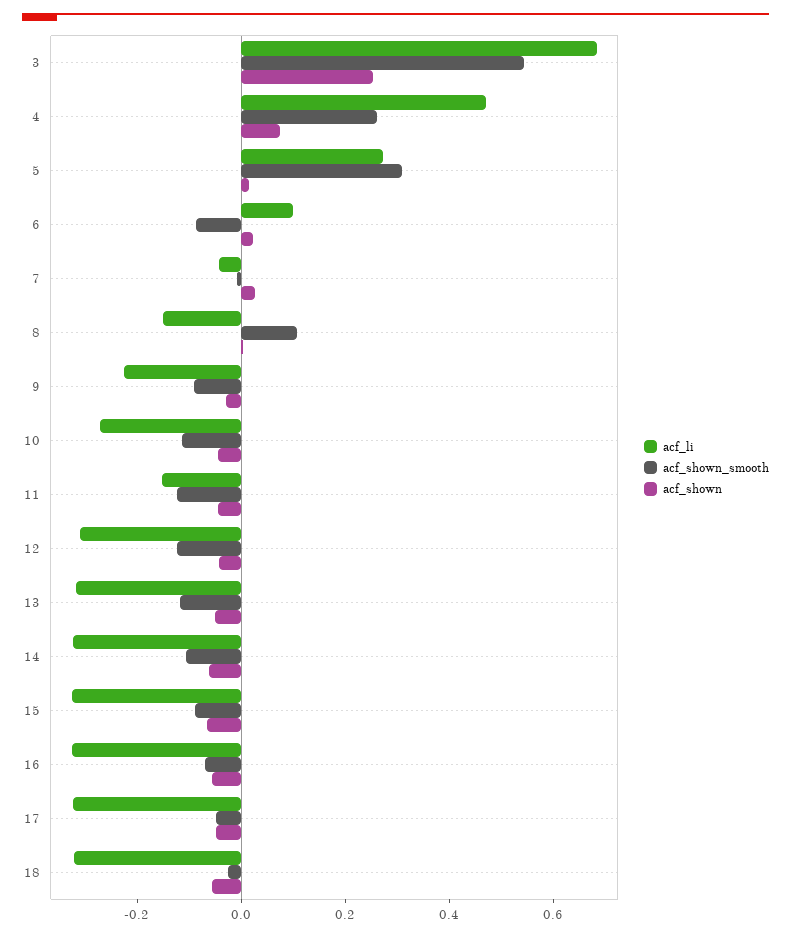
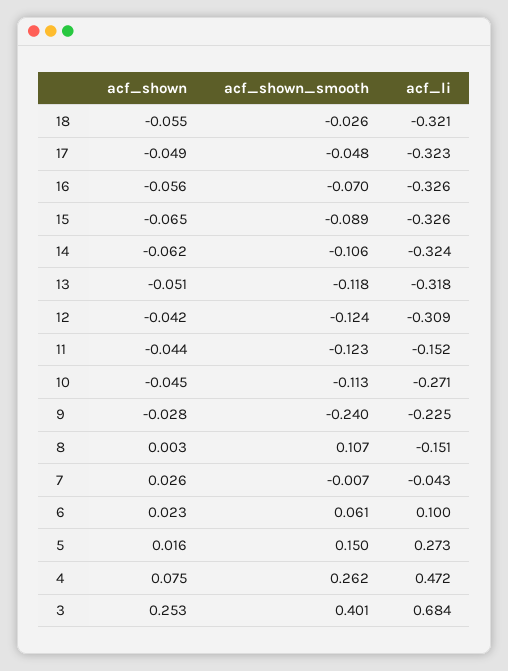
acf_shown_smooth, 3: 0.55 -> 0.401
acf_shown_smooth, 5: 0.3 -> 0.15
acf_shown_smooth, 6: -0.1 -> 0.061
acf_shown_smooth, 9: -0.1 -> -0.24

